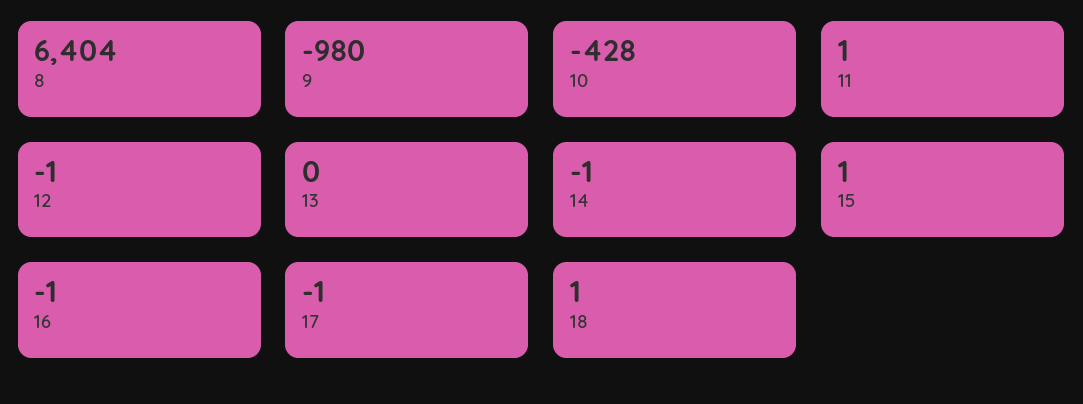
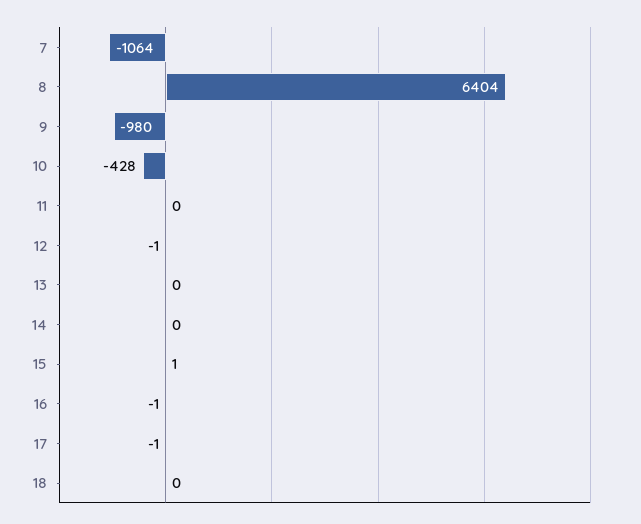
11: 1 -> 0
14: -1 -> 0
18: 1 -> 0
7: none -> -1064

